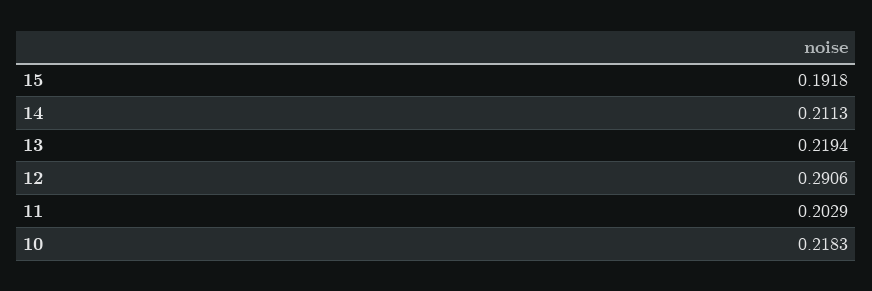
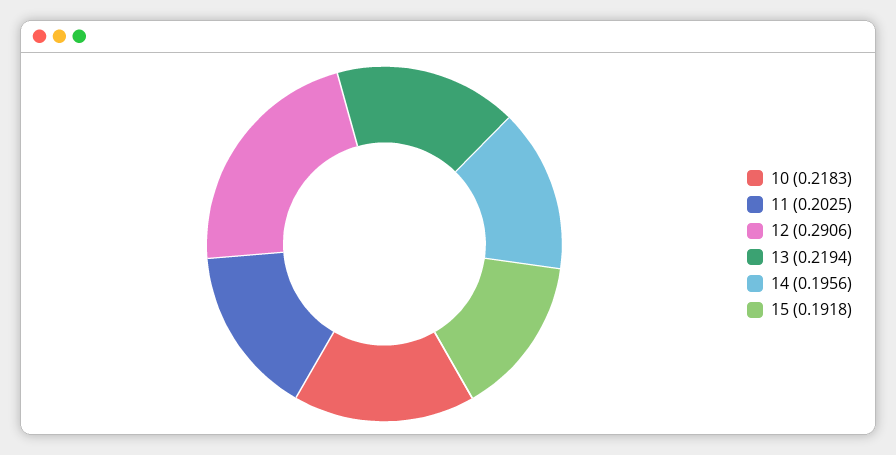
14: 0.2113 -> 0.1956
11: 0.2029 -> 0.2025

